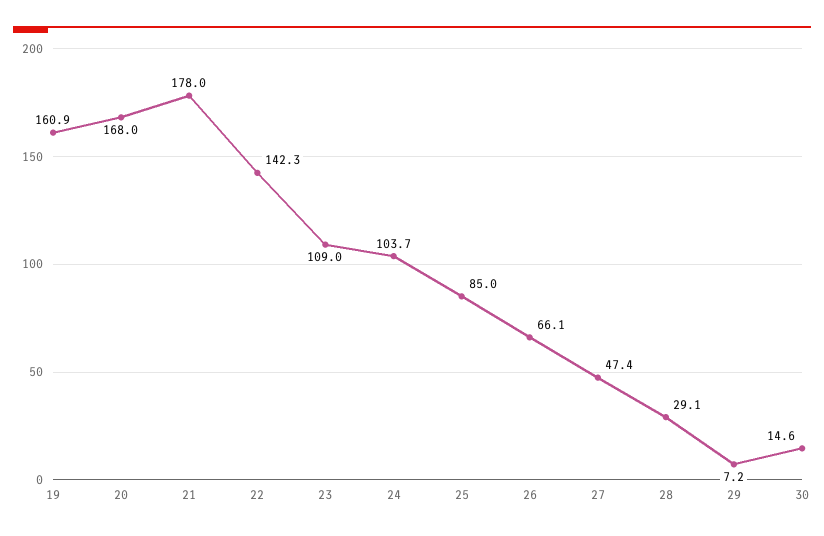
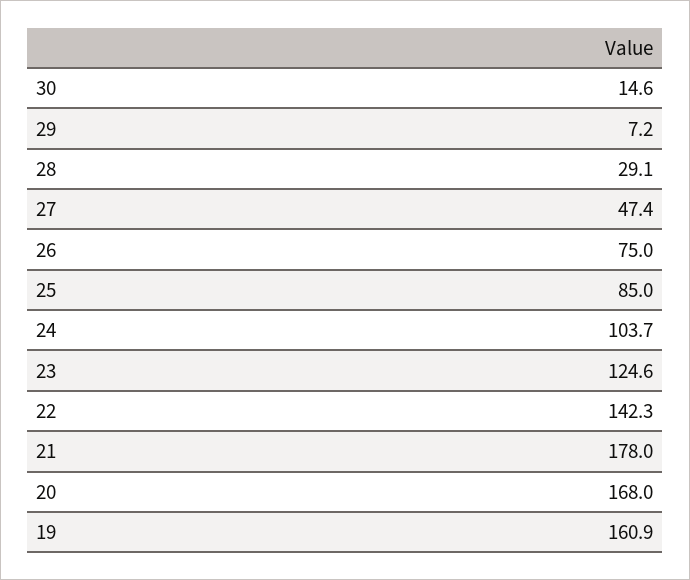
23: 109 -> 124.6
26: 66.1 -> 75

